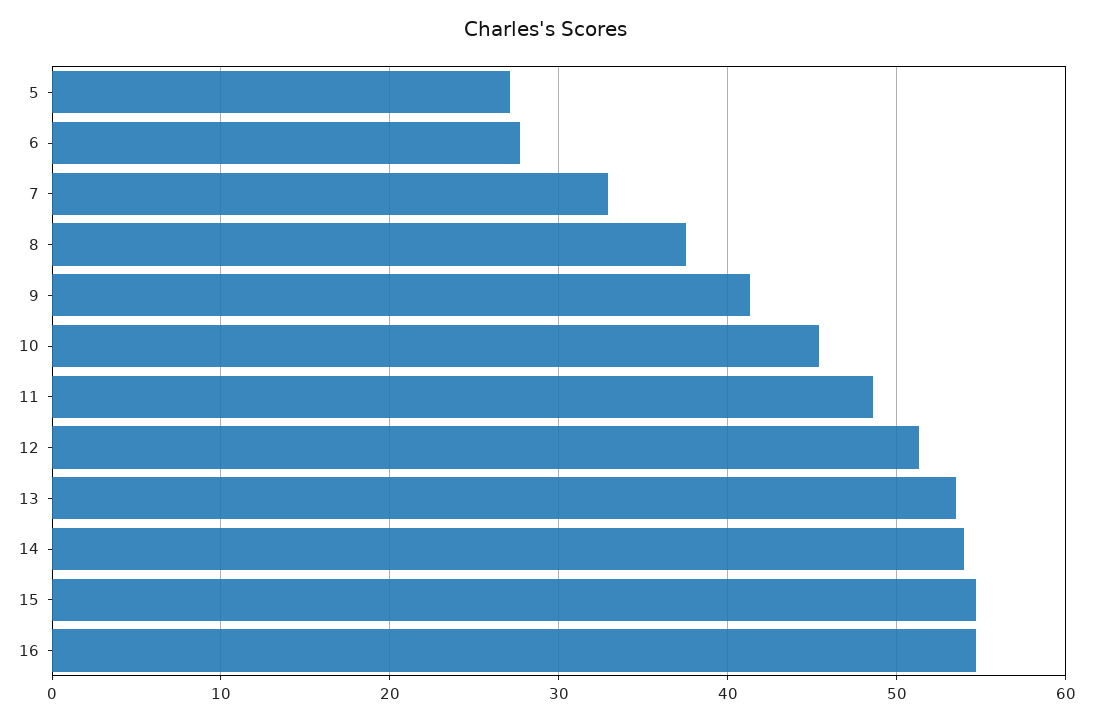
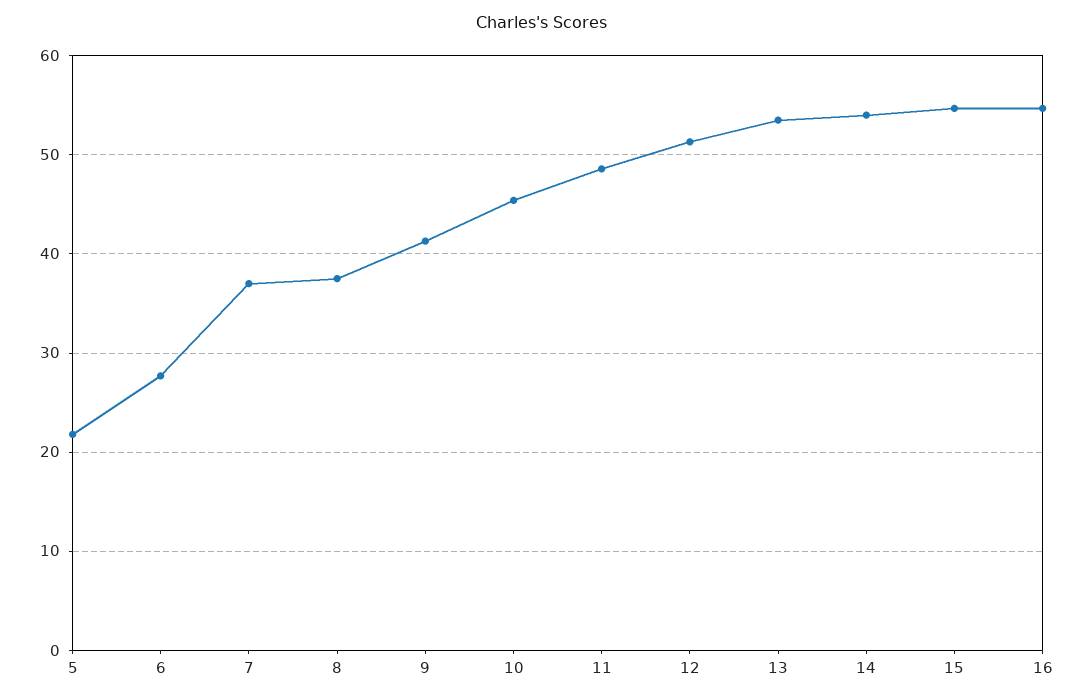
5: 27 -> 22
7: 33 -> 37

